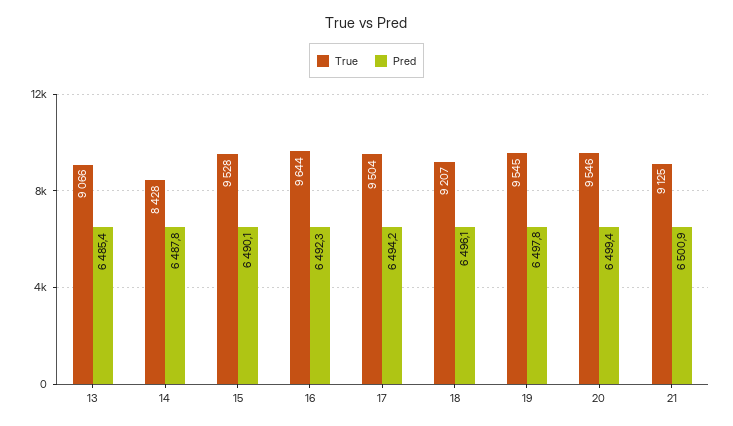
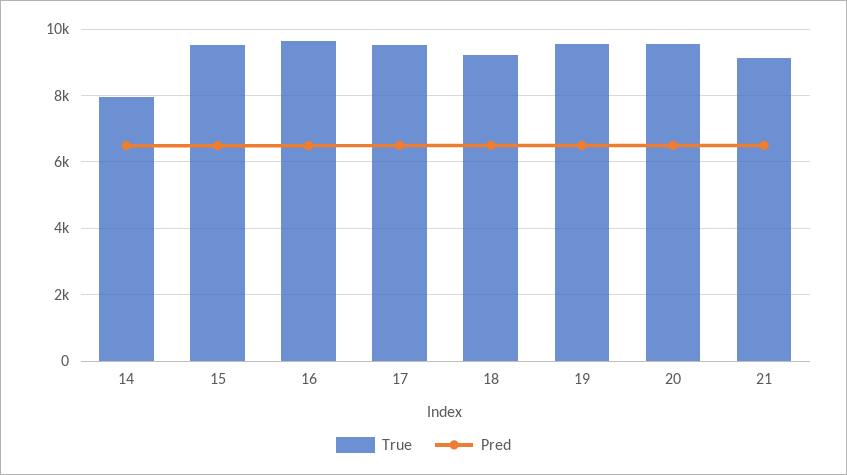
True, 13: 9066 -> none
Pred, 13: 6485.4 -> none
True, 14: 8428 -> 8000

